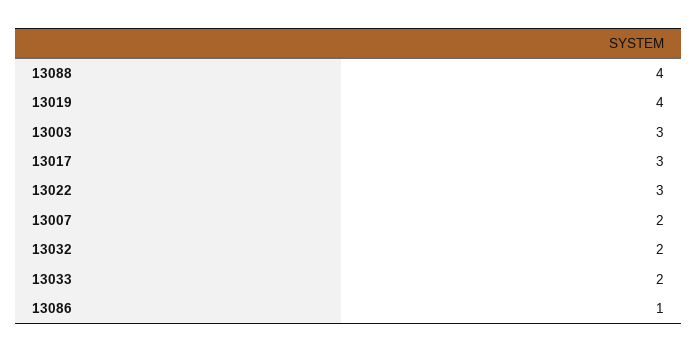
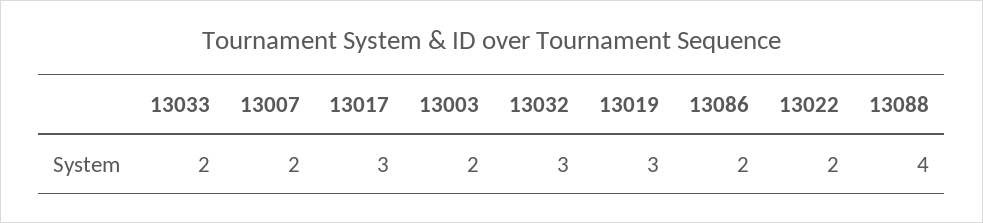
13019: 4 -> 3
13003: 3 -> 2
13022: 3 -> 2
13032: 2 -> 3
13086: 1 -> 2

